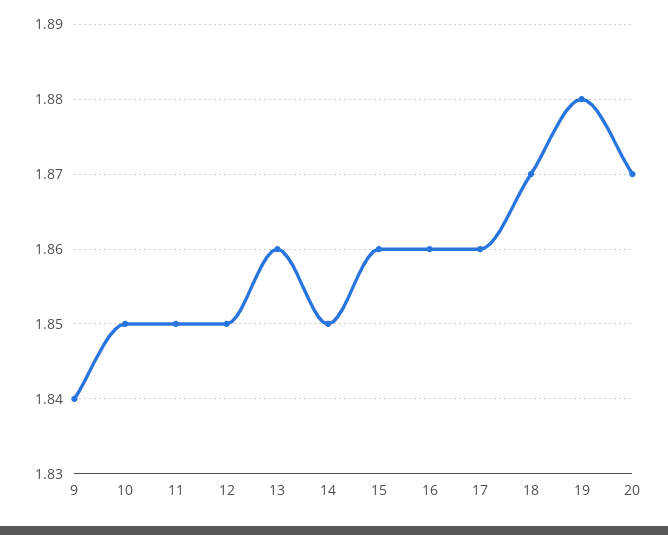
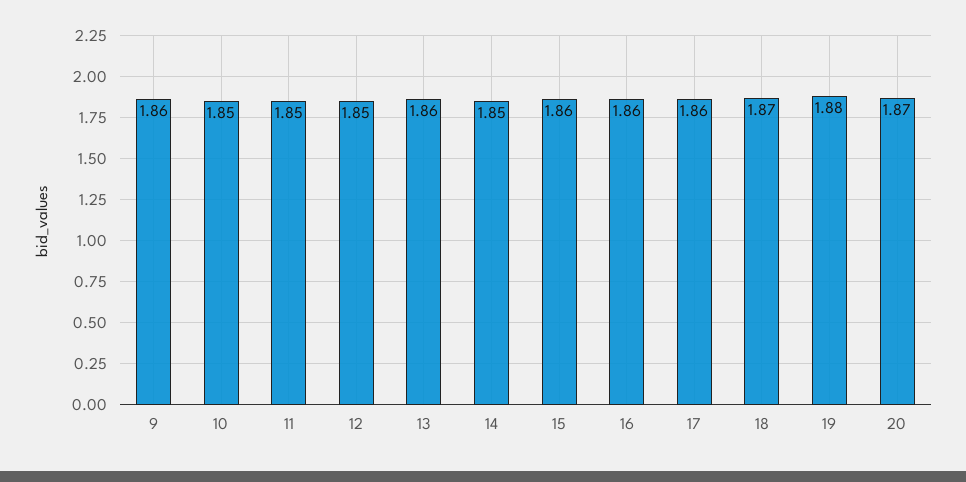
9: 1.84 -> 1.86

